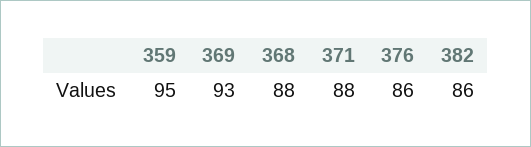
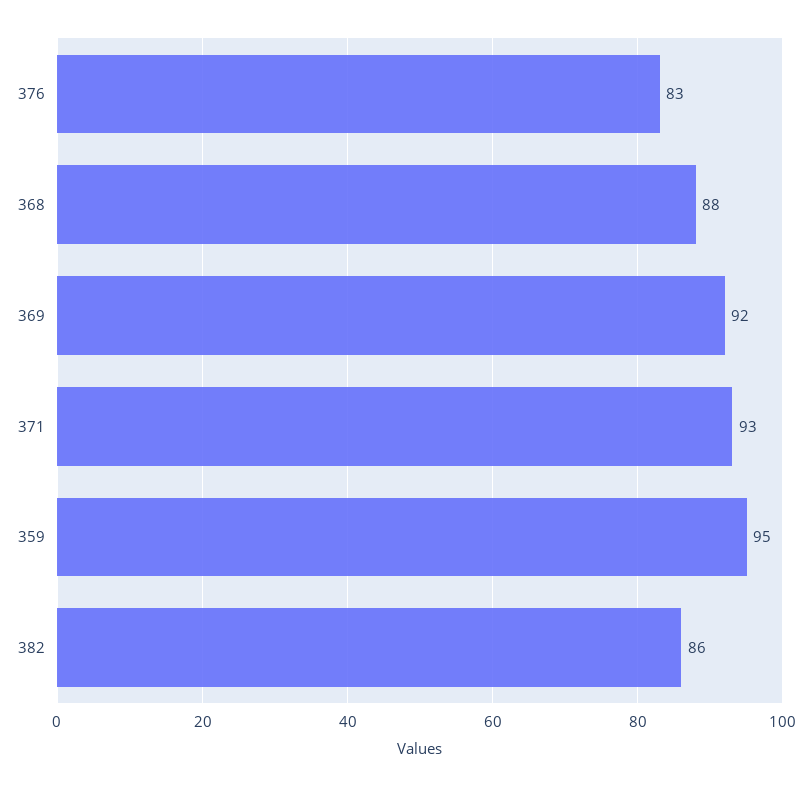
369: 93 -> 92
371: 88 -> 93
376: 86 -> 83

